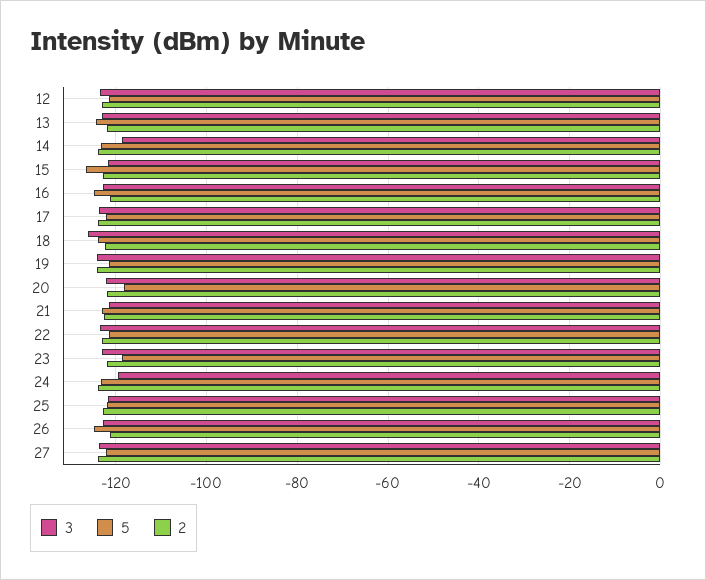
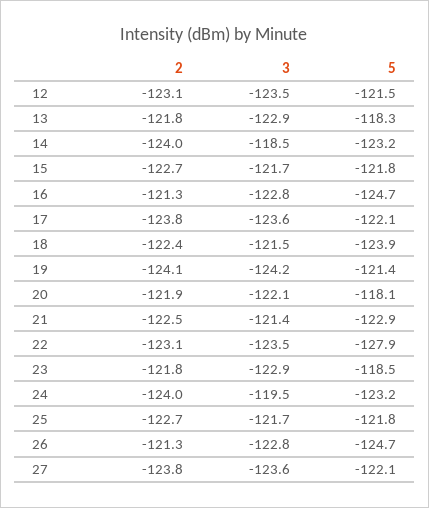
5, 13: -124 -> -118.3
5, 15: -126 -> -121.8
3, 18: -126 -> -121.5
5, 22: -122 -> -127.9

